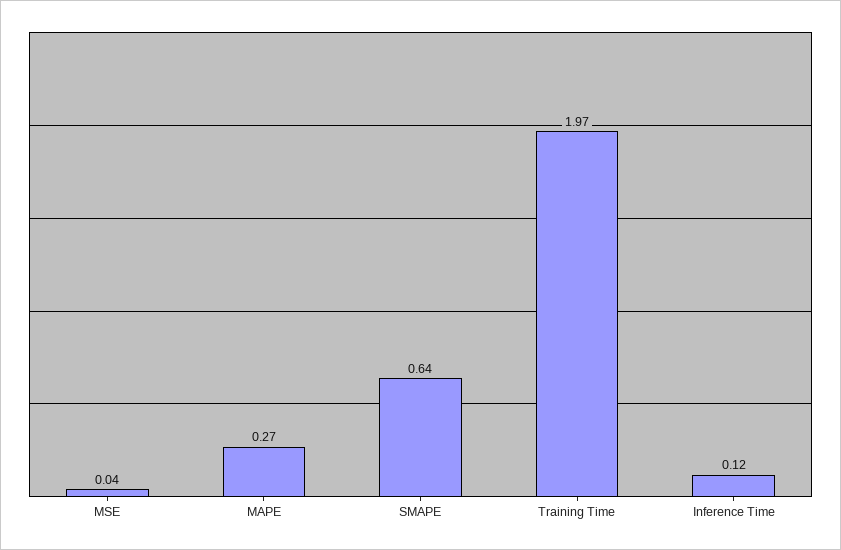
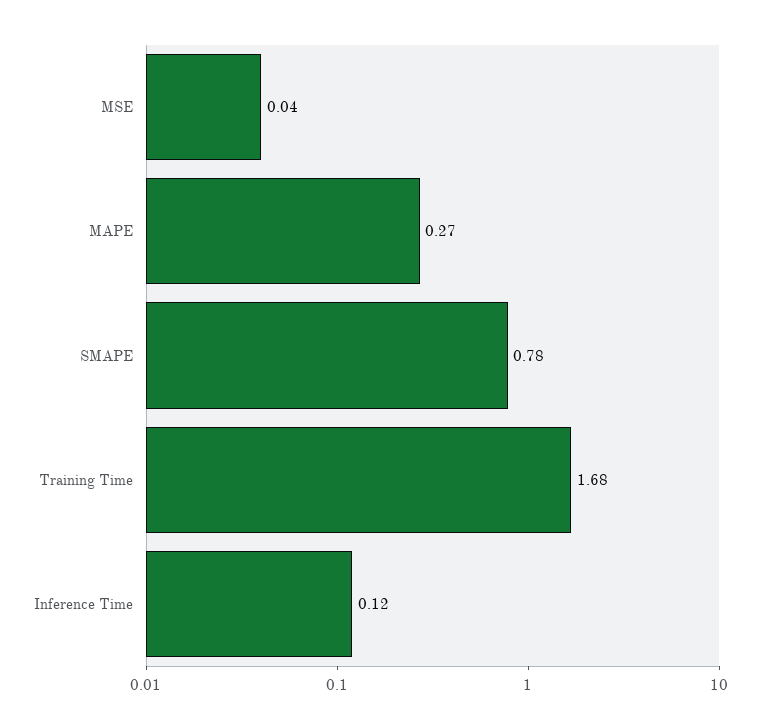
SMAPE: 0.64 -> 0.78
Training Time: 1.97 -> 1.68

